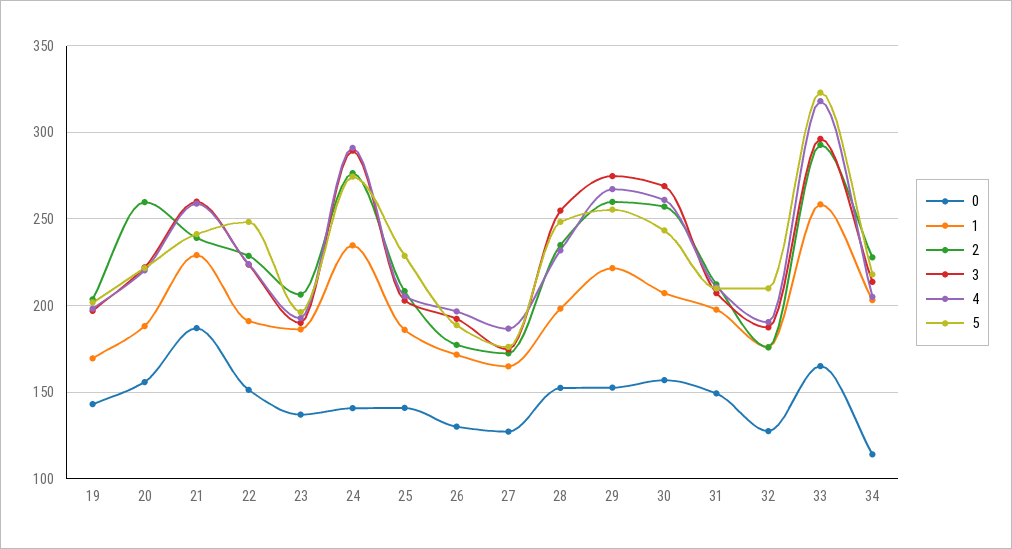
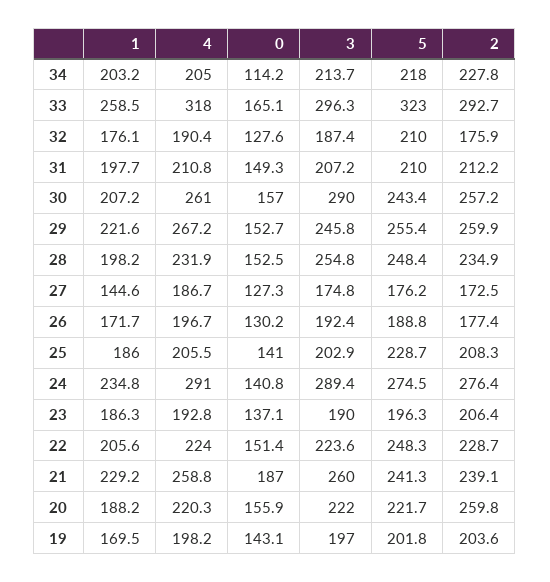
1, 22: 190 -> 205.6
1, 27: 165 -> 144.6
3, 29: 275 -> 245.8
3, 30: 270 -> 290

